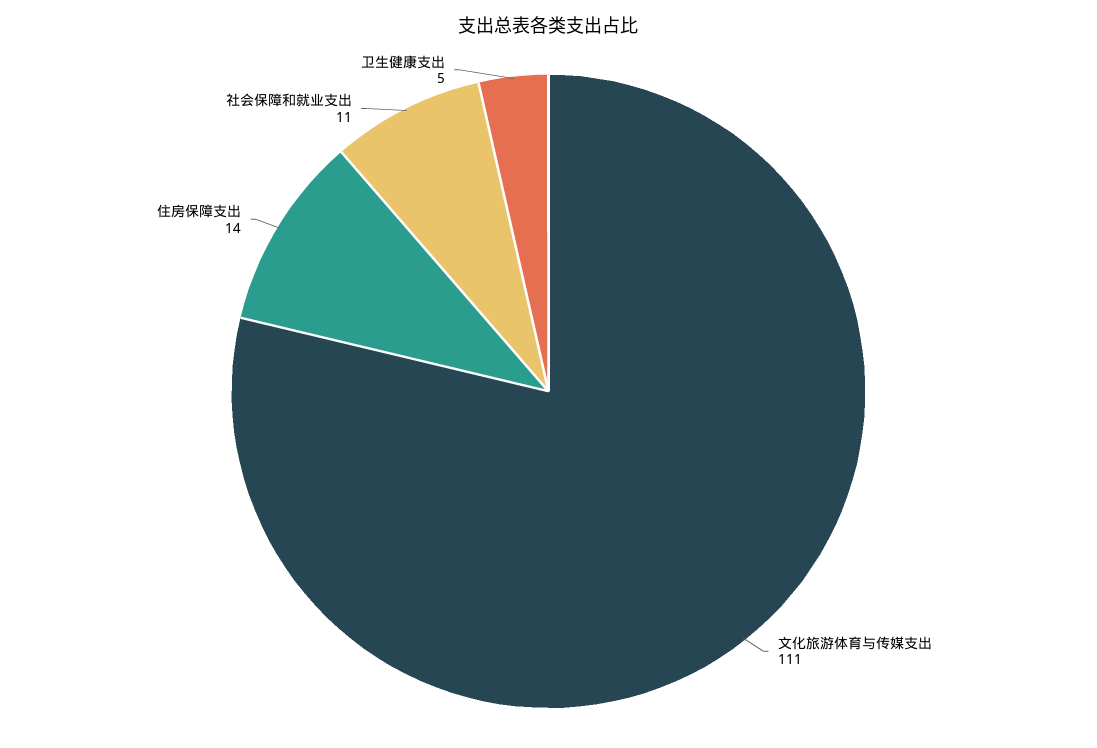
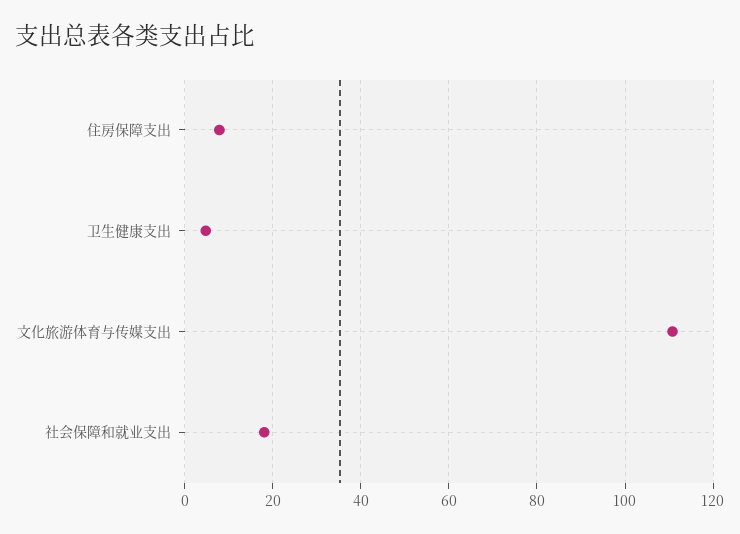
住房保障支出: 14 -> 8
社会保障和就业支出: 11 -> 18

